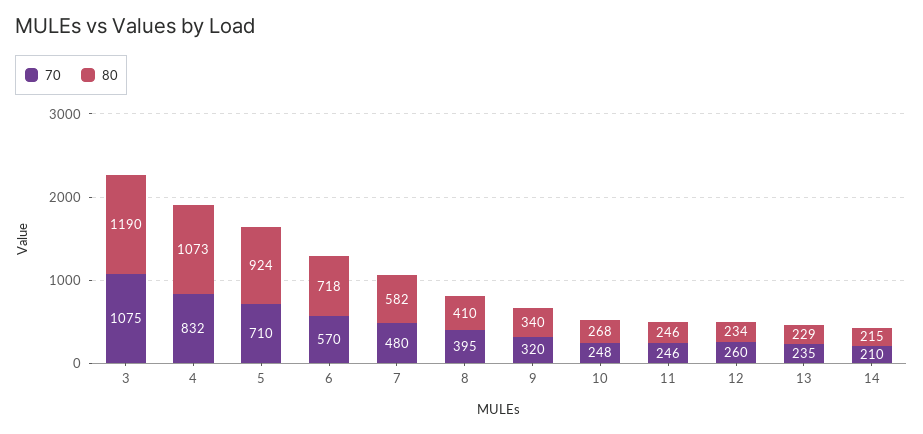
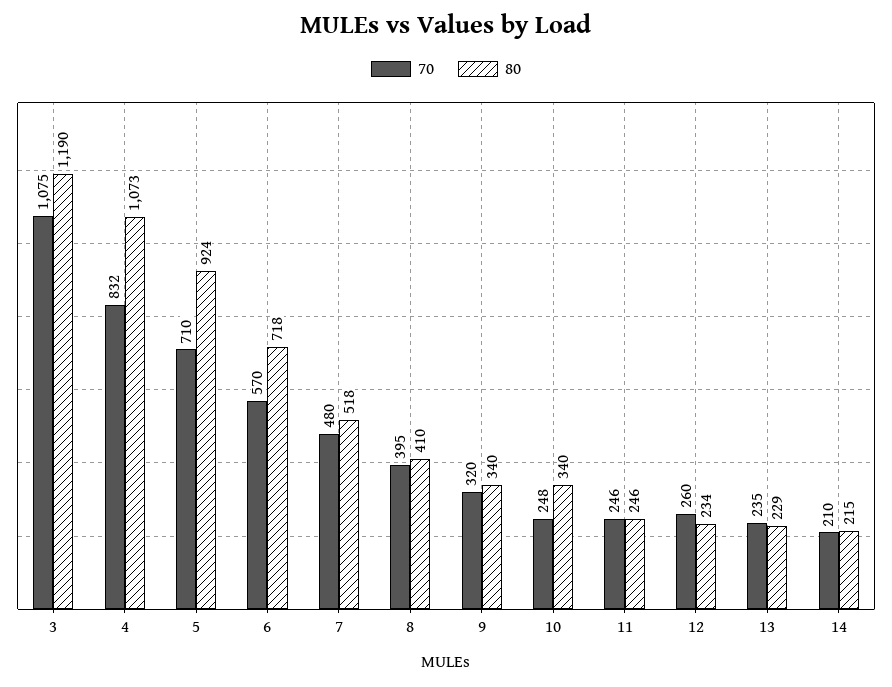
80, 7: 582 -> 518
80, 10: 268 -> 340

